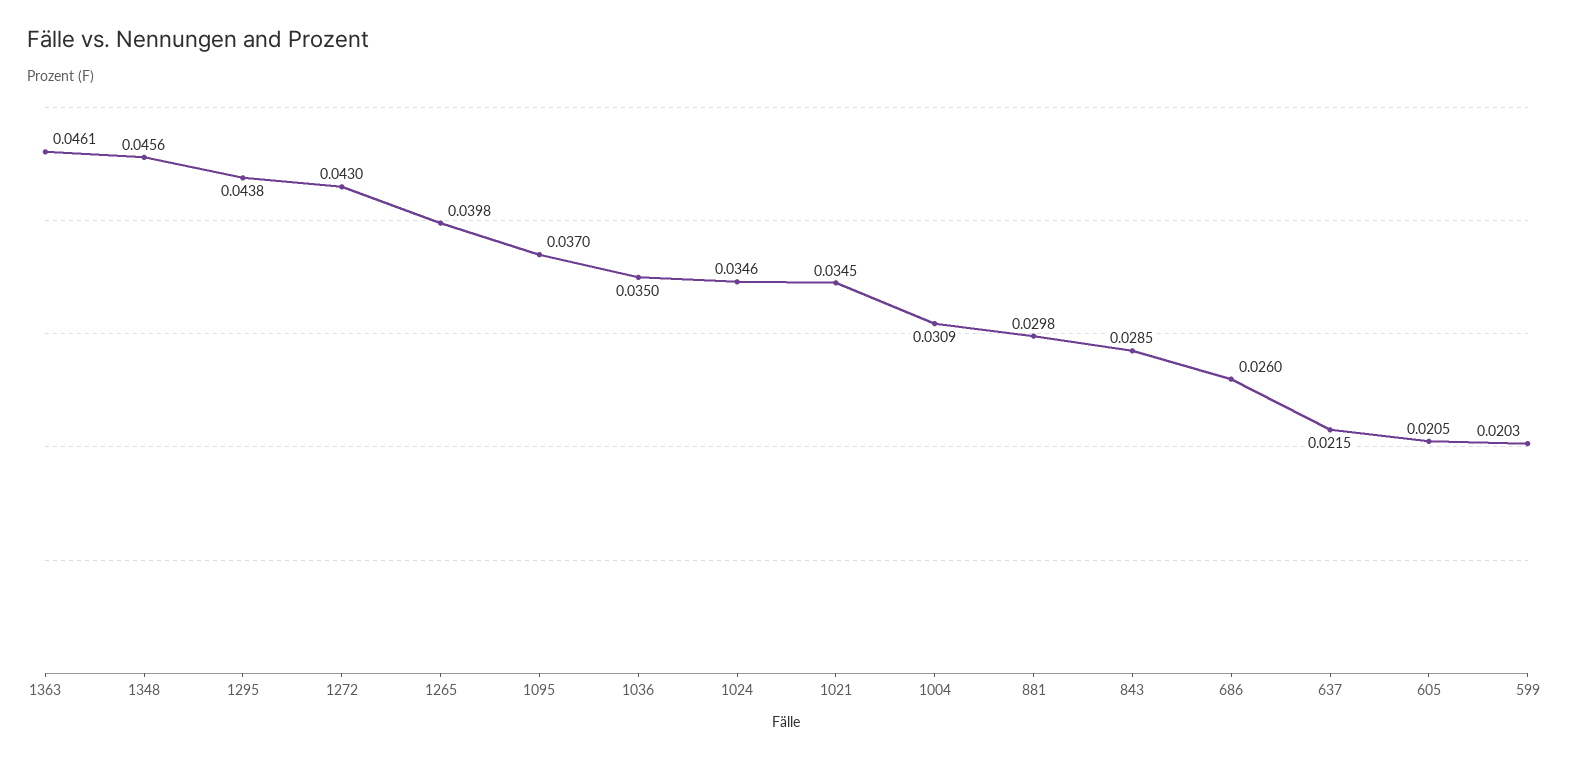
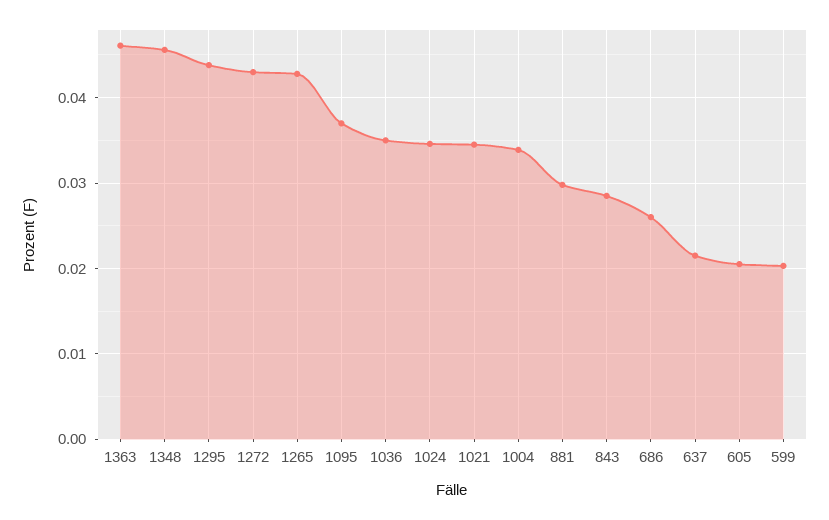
1265: 0.0398 -> 0.043
1004: 0.0309 -> 0.034

